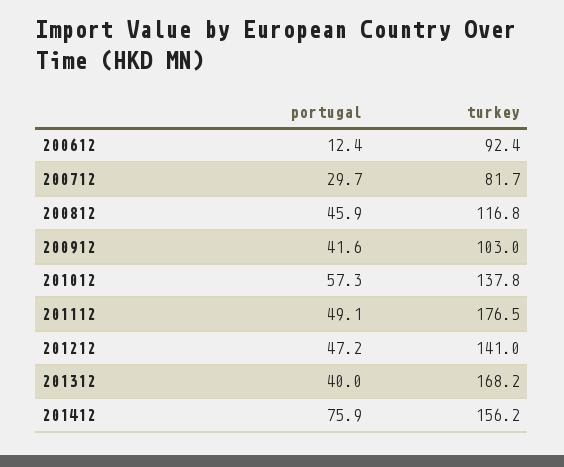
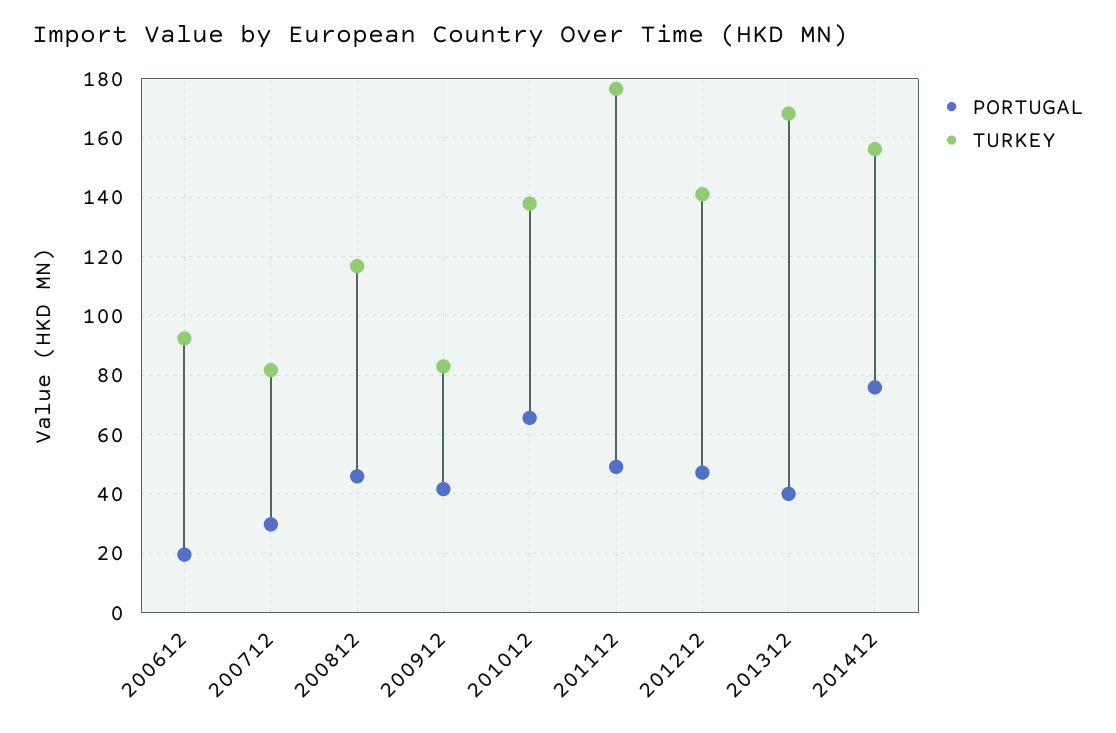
portugal, 200612: 12.4 -> 20
turkey, 200912: 103 -> 82.5
portugal, 201012: 57.3 -> 65

